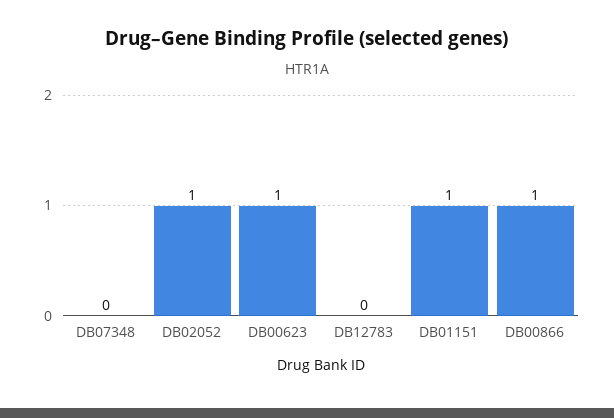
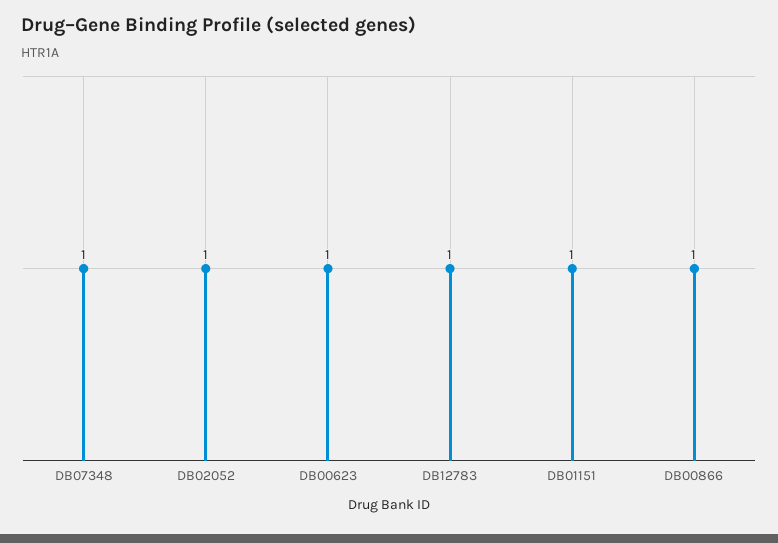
DB07348: 0 -> 1
DB12783: 0 -> 1

